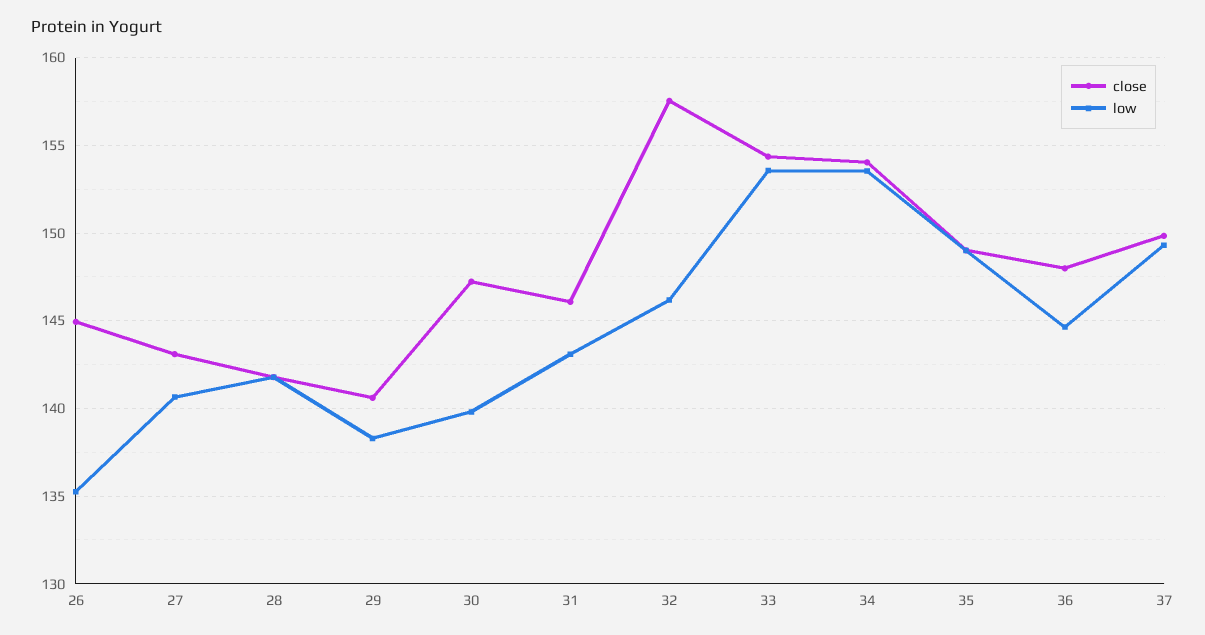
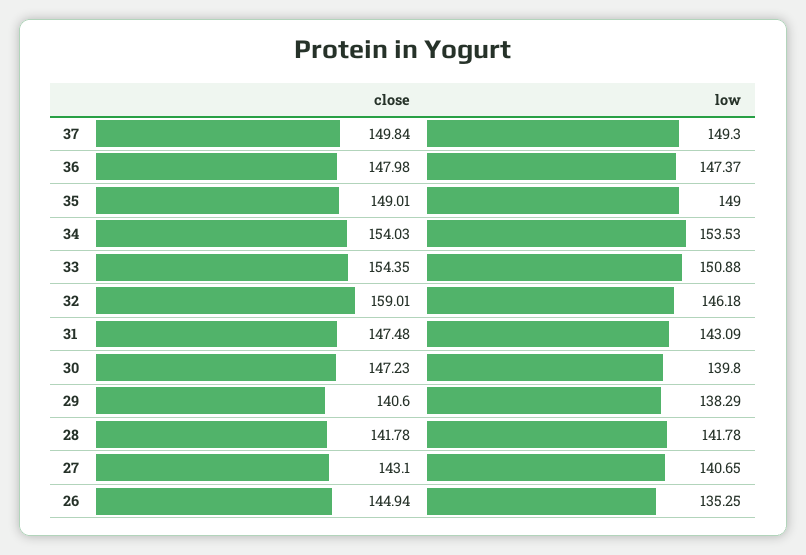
close, 31: 146 -> 147.48
close, 32: 157.5 -> 159.01
low, 33: 153.5 -> 150.88
low, 36: 144.5 -> 147.37

